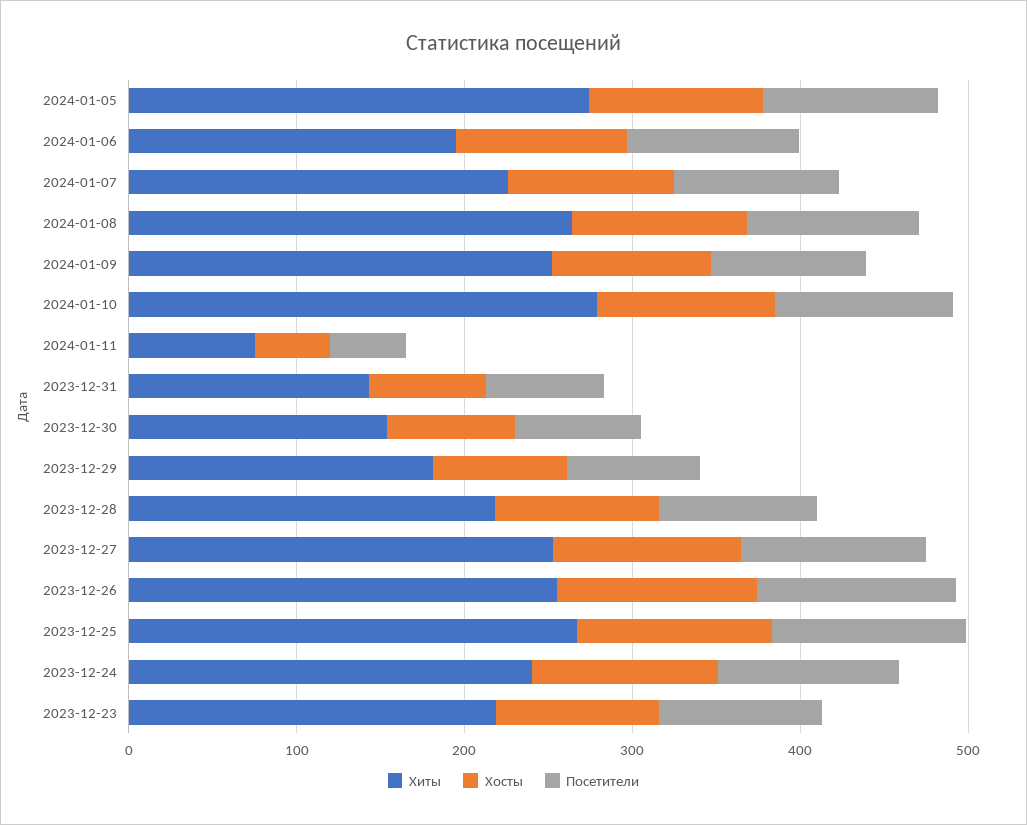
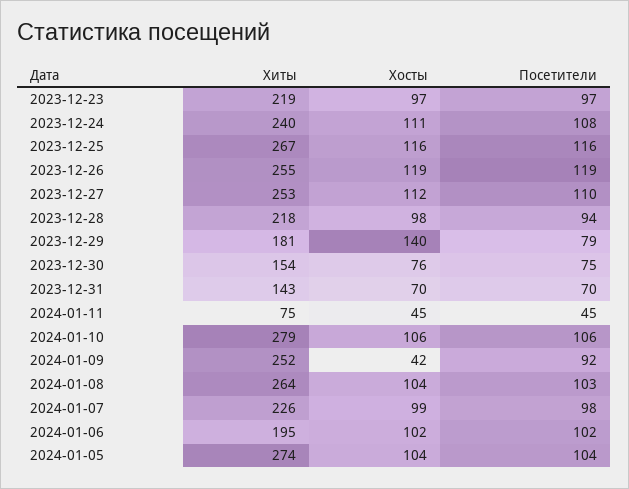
Хосты, 2024-01-09: 100 -> 42
Хосты, 2023-12-29: 80 -> 140

